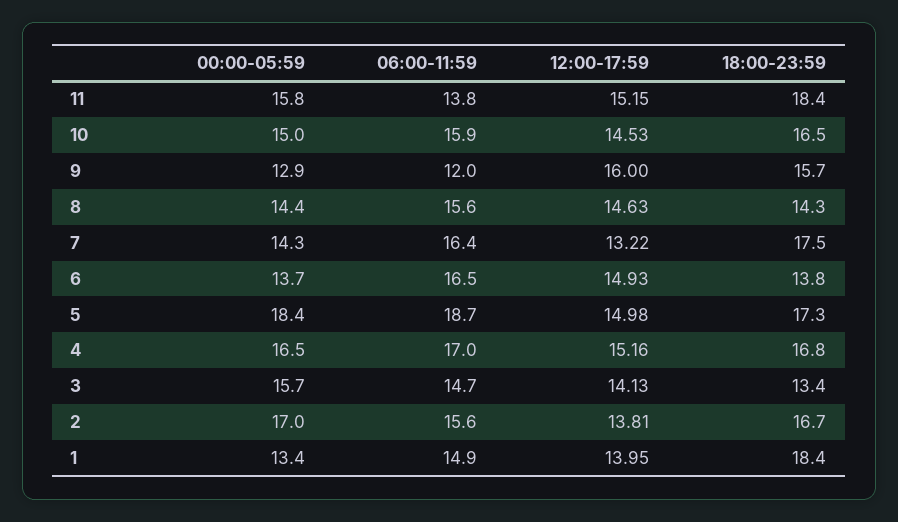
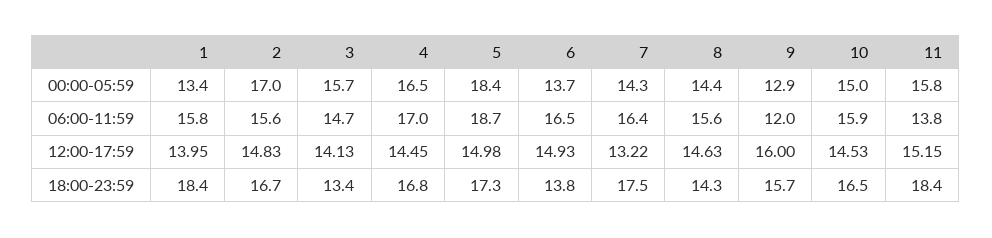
12:00-17:59, 4: 15.16 -> 14.45
12:00-17:59, 2: 13.81 -> 14.83
06:00-11:59, 1: 14.9 -> 15.8

